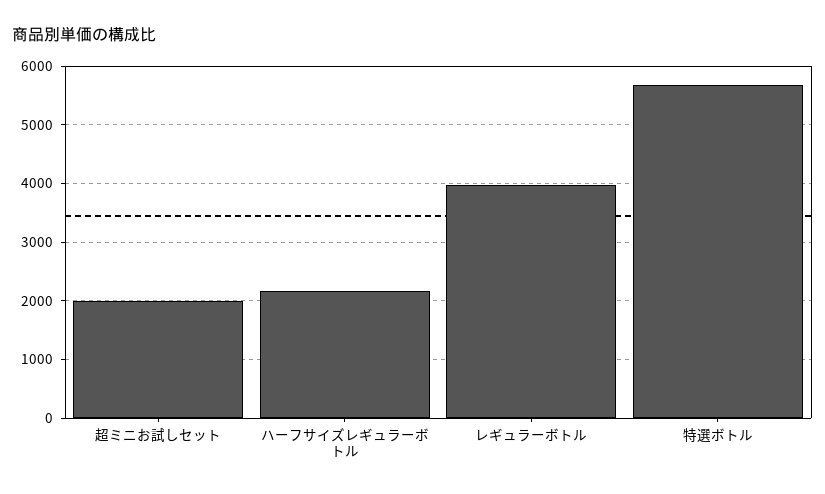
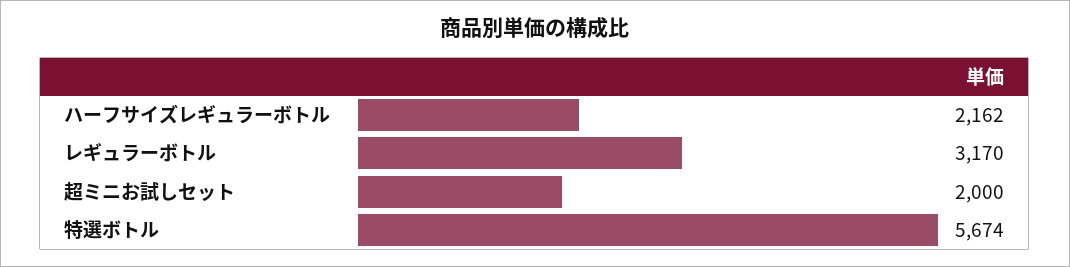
レギュラーボトル: 4000 -> 3170

